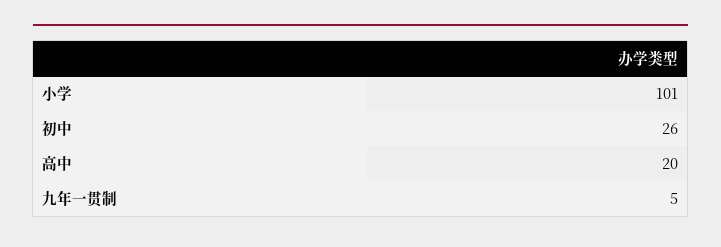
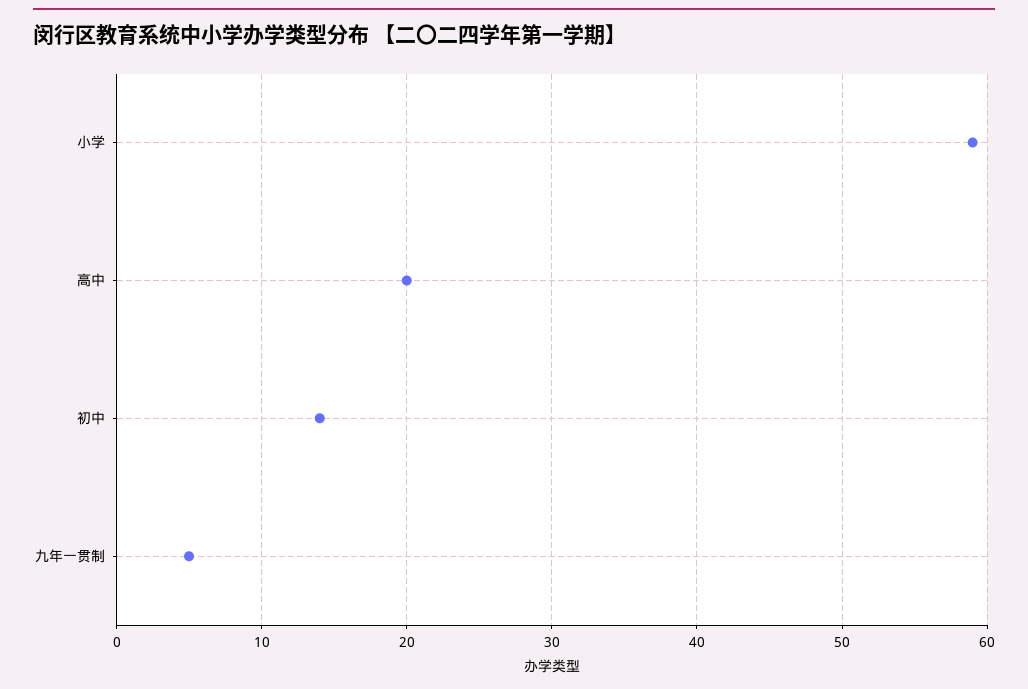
小学: 101 -> 59
初中: 26 -> 14

